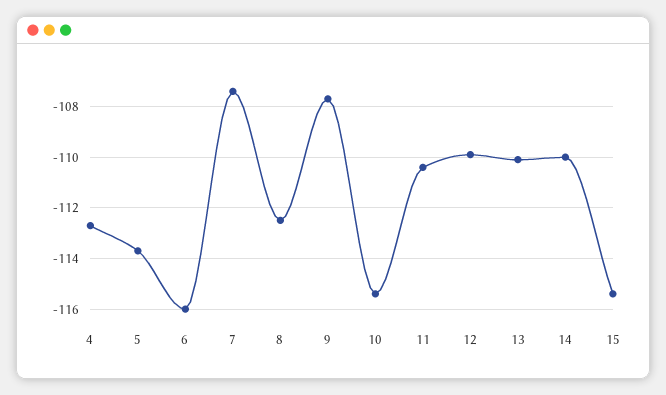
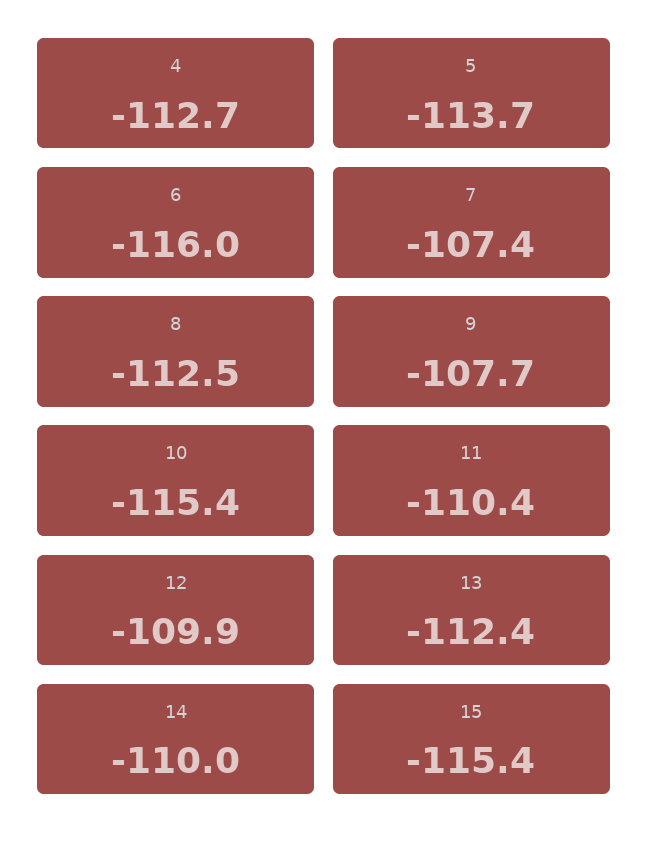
13: -110 -> -112.4

